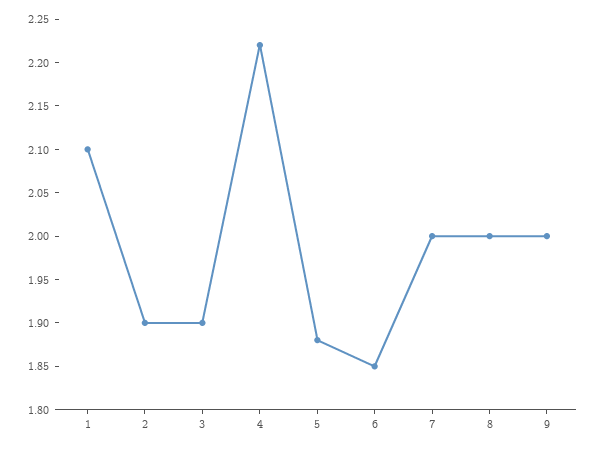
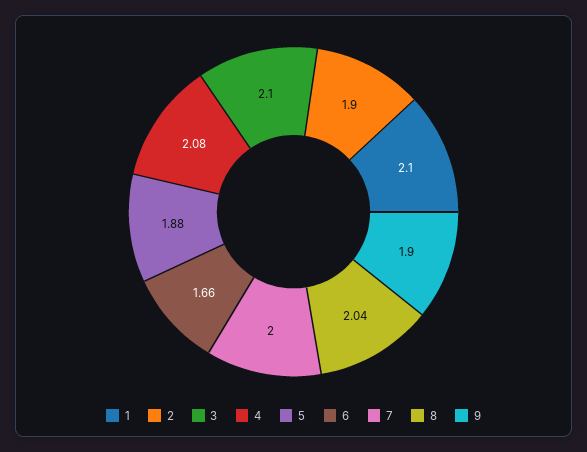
3: 1.9 -> 2.1
4: 2.22 -> 2.08
6: 1.85 -> 1.66
8: 2 -> 2.04
9: 2 -> 1.9

